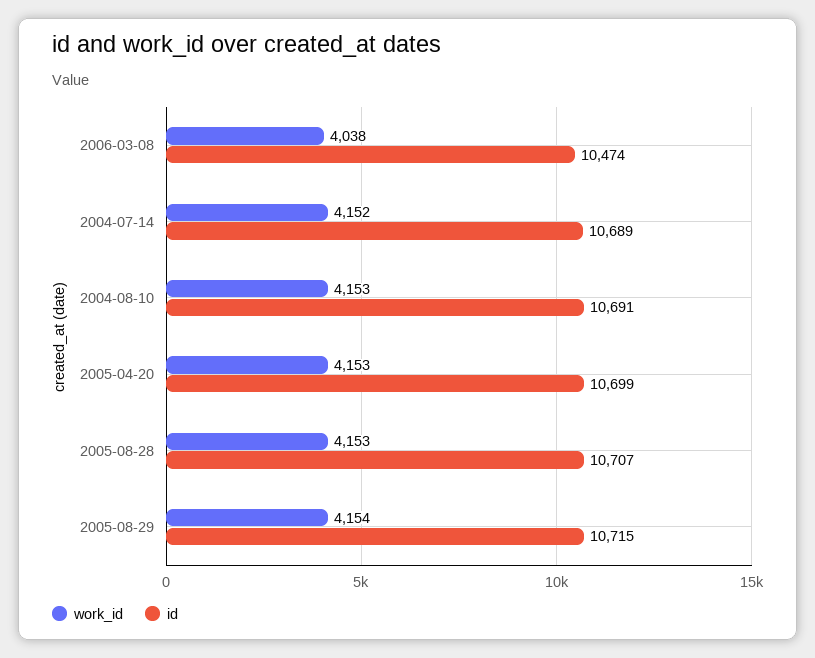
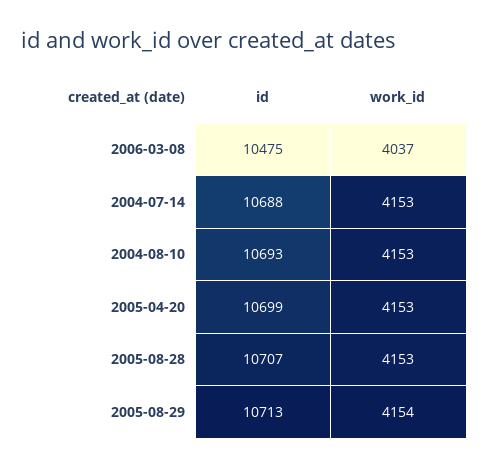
work_id, 2006-03-08: 4038 -> 4037
id, 2006-03-08: 10474 -> 10475
work_id, 2004-07-14: 4152 -> 4153
id, 2004-07-14: 10689 -> 10688
id, 2004-08-10: 10691 -> 10693
id, 2005-08-29: 10715 -> 10713

